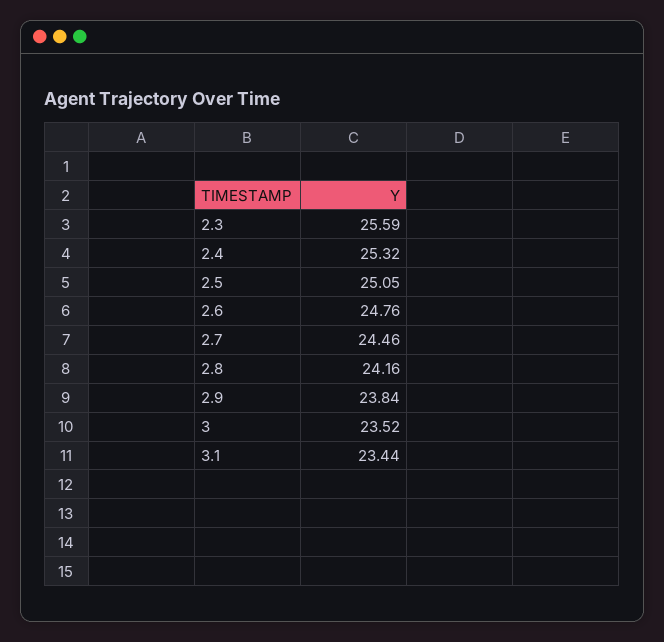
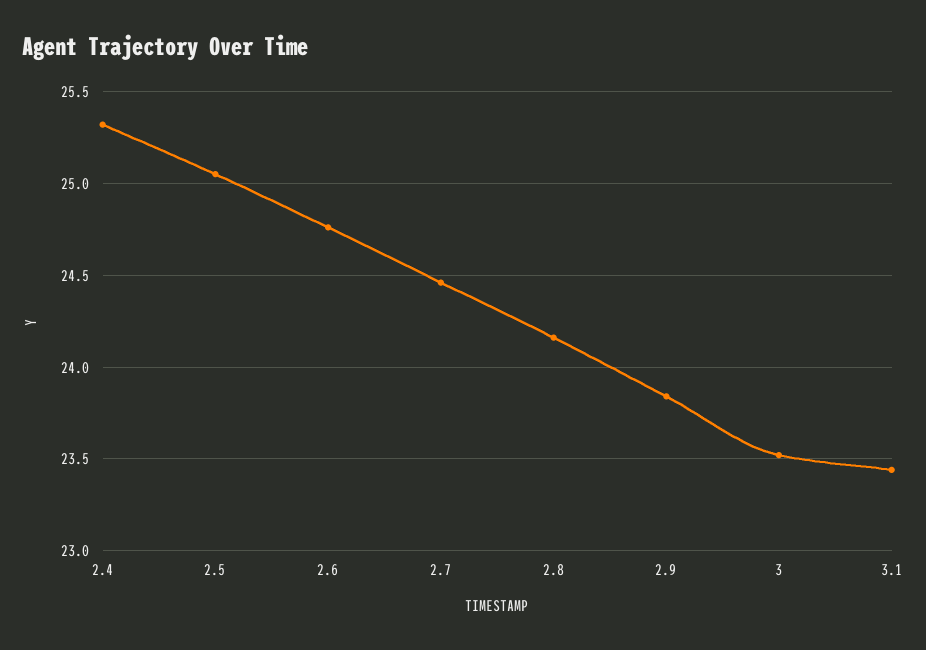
2.3: 25.59 -> none

